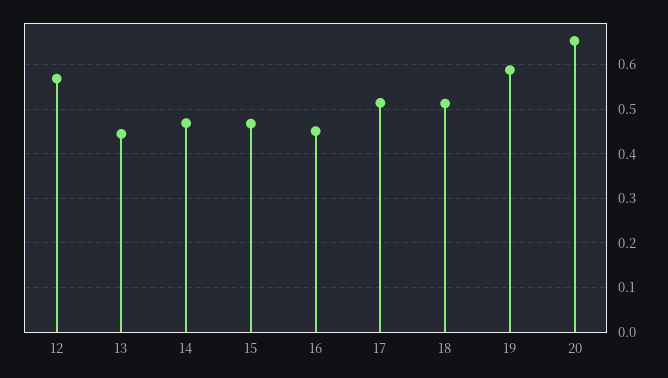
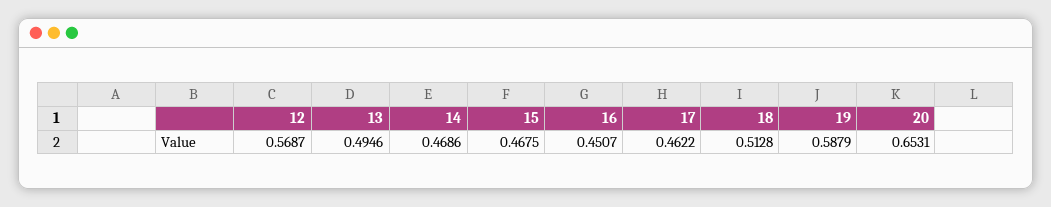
13: 0.44 -> 0.4946
17: 0.52 -> 0.4622

